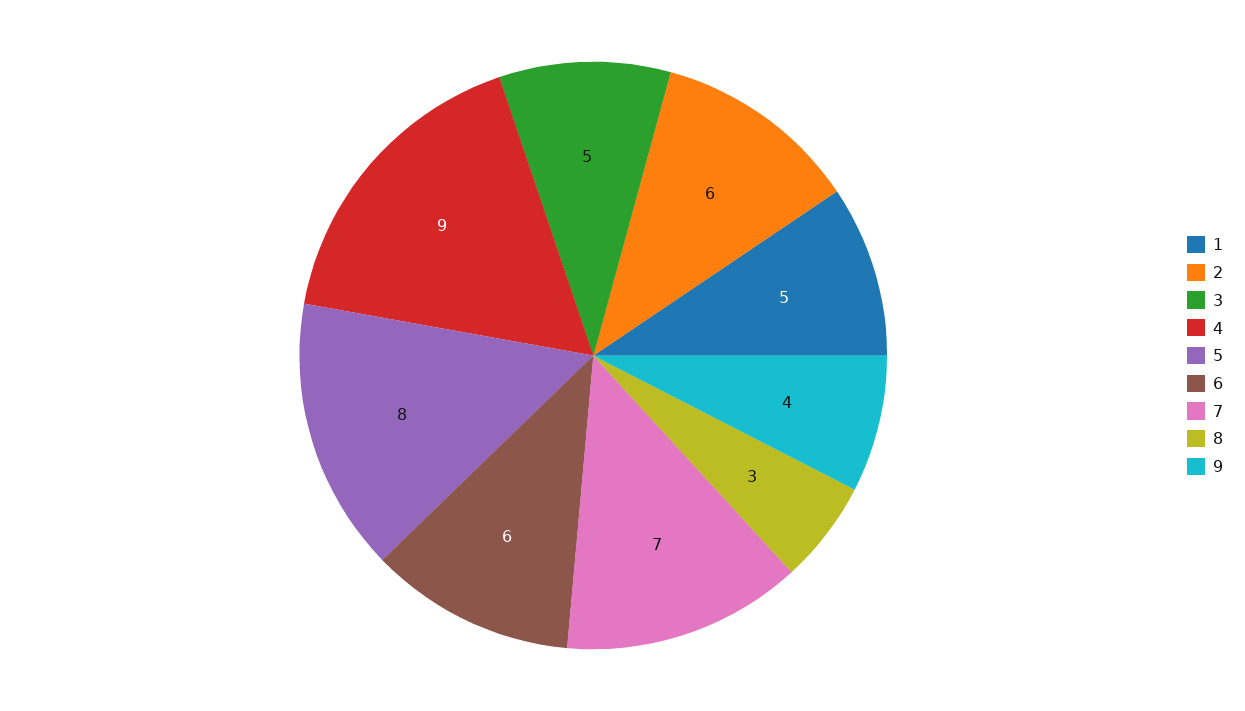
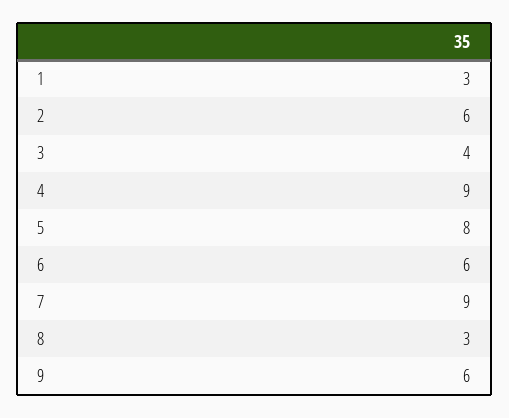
1: 5 -> 3
3: 5 -> 4
7: 7 -> 9
9: 4 -> 6

